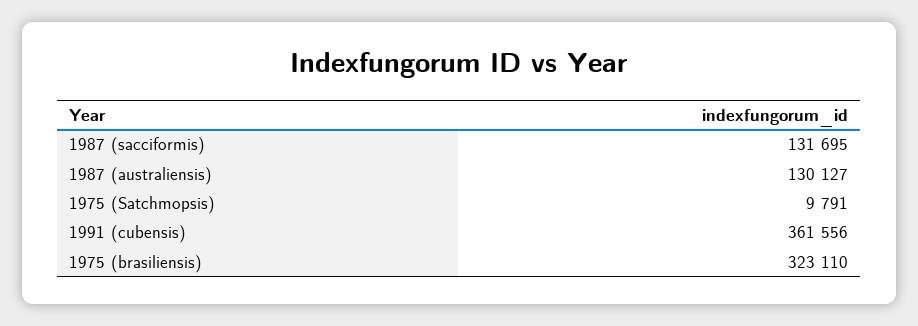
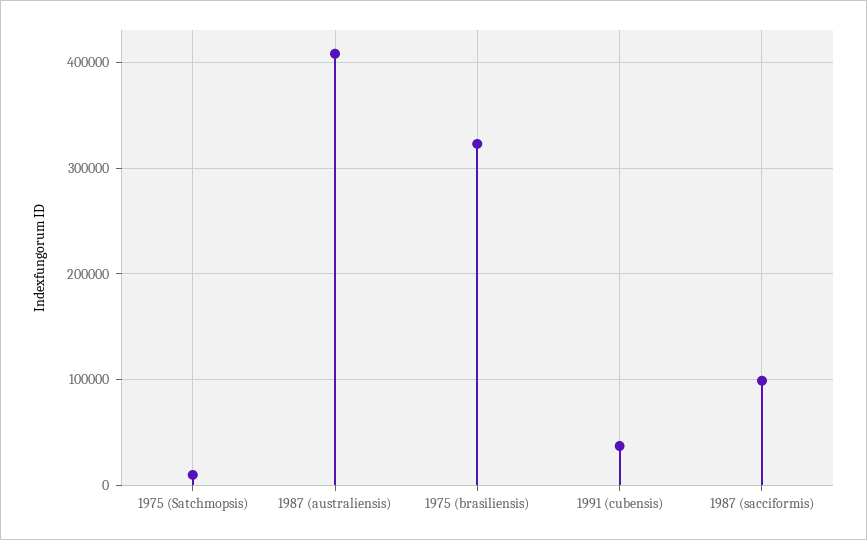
1987 (sacciformis): 131695 -> 100000
1987 (australiensis): 130127 -> 410000
1991 (cubensis): 361556 -> 40000

